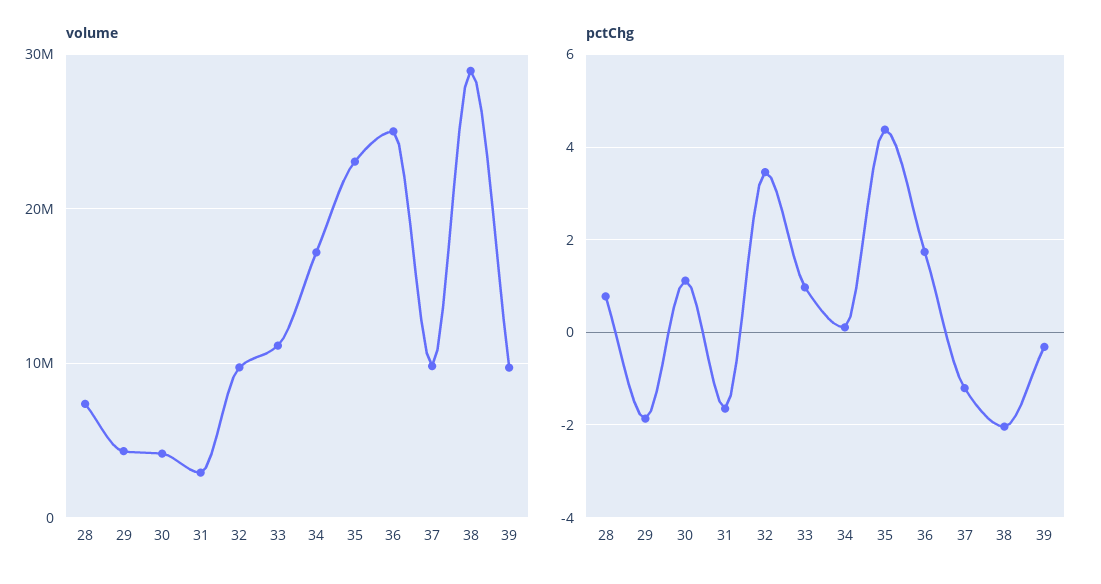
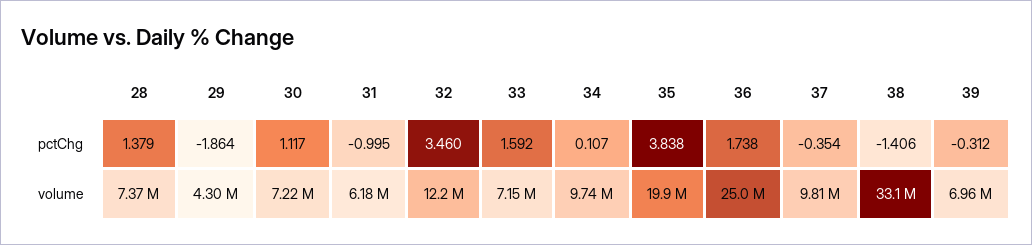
volume, 30: 4000000 -> 7220000
volume, 31: 3000000 -> 6180000
volume, 32: 10000000 -> 12200000
volume, 33: 11000000 -> 7150000
volume, 34: 17000000 -> 9740000
volume, 35: 23000000 -> 19900000
volume, 38: 29000000 -> 33100000
volume, 39: 10000000 -> 6960000
pctChg, 28: 0.8 -> 1.379
pctChg, 31: -1.6 -> -0.995
pctChg, 33: 1 -> 1.592
pctChg, 35: 4.4 -> 3.838
pctChg, 37: -1.2 -> -0.354
pctChg, 38: -2 -> -1.406

